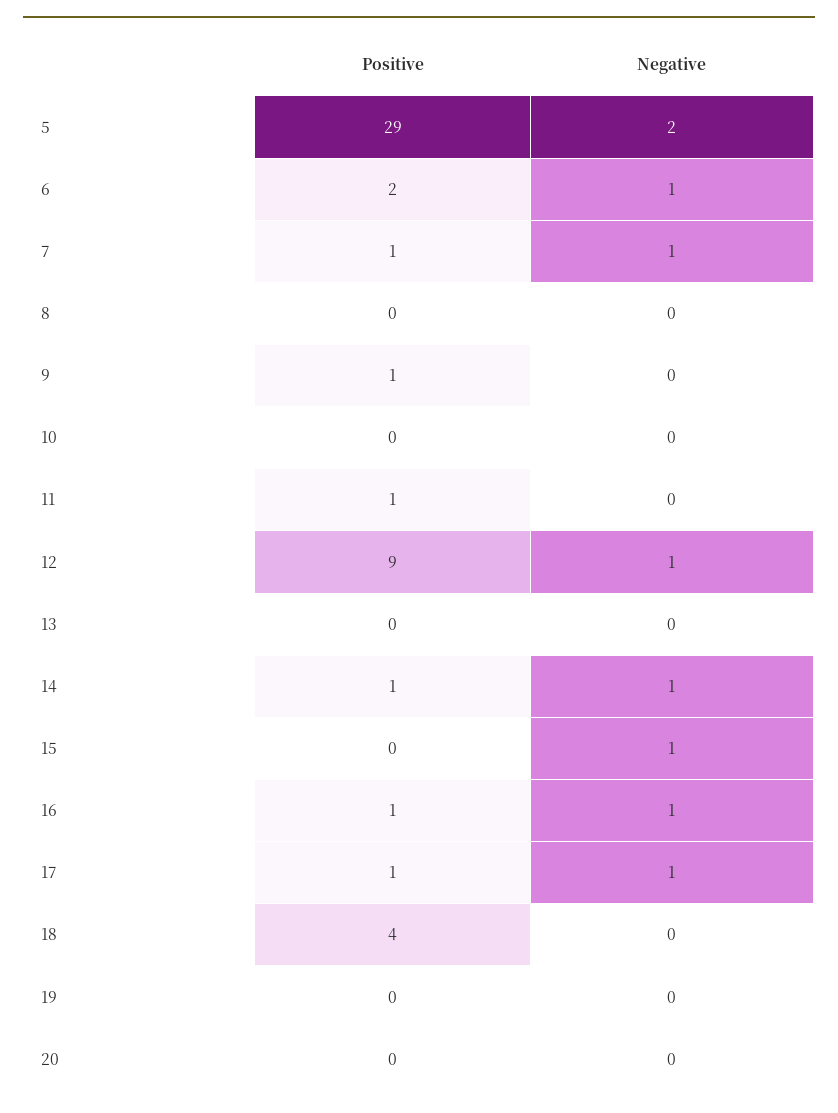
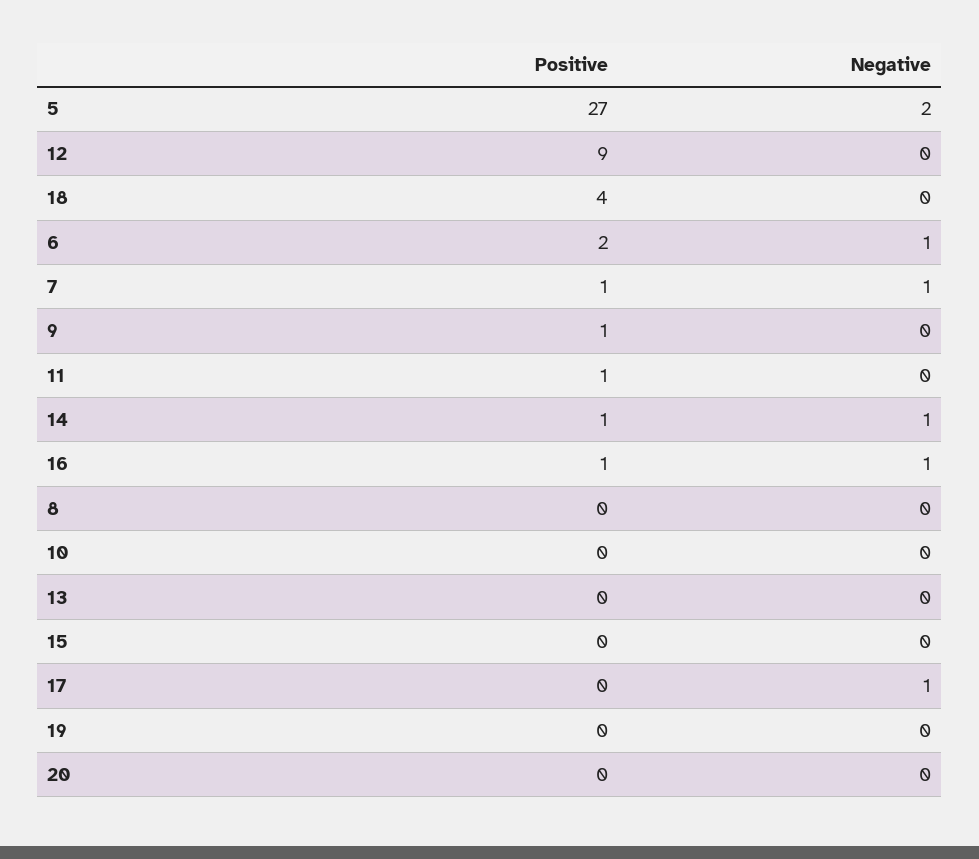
Positive, 5: 29 -> 27
Negative, 12: 1 -> 0
Negative, 15: 1 -> 0
Positive, 17: 1 -> 0

